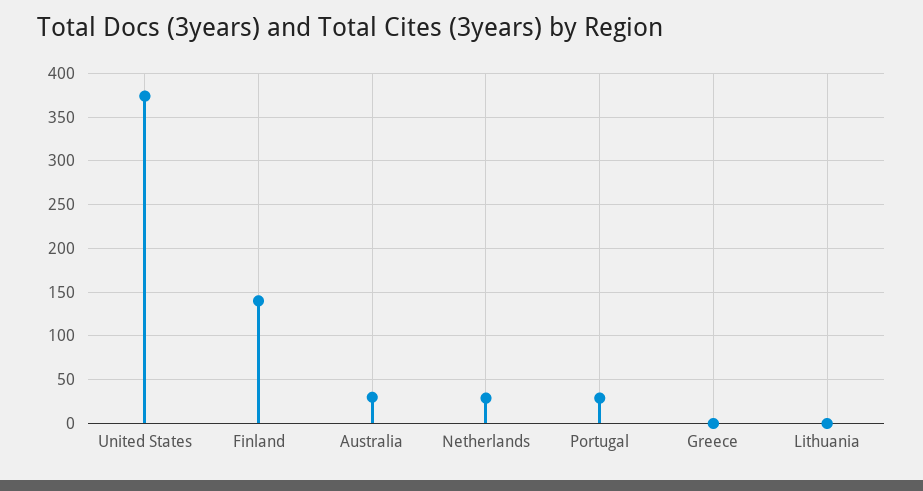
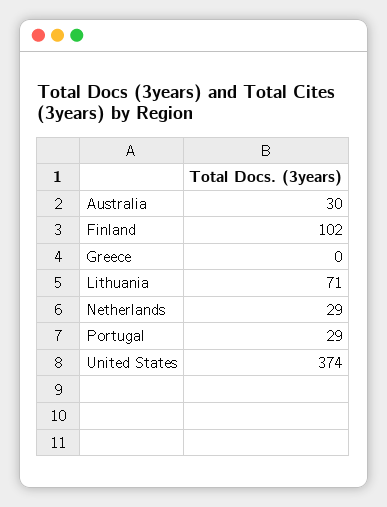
Finland: 140 -> 102
Lithuania: 0 -> 71

